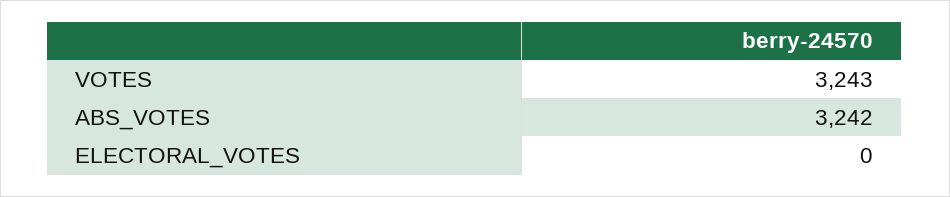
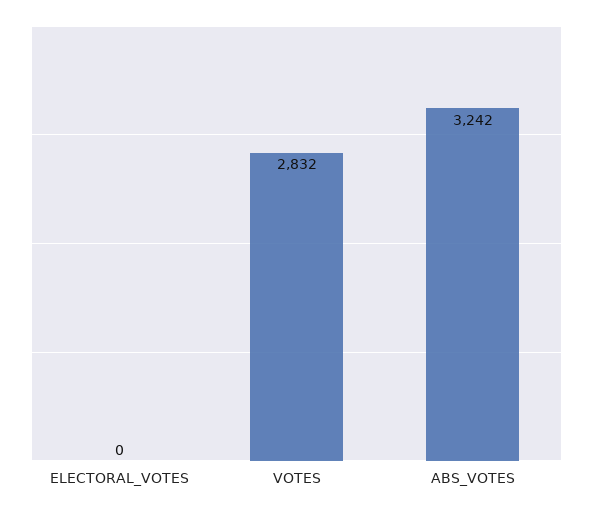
VOTES: 3243 -> 2832

